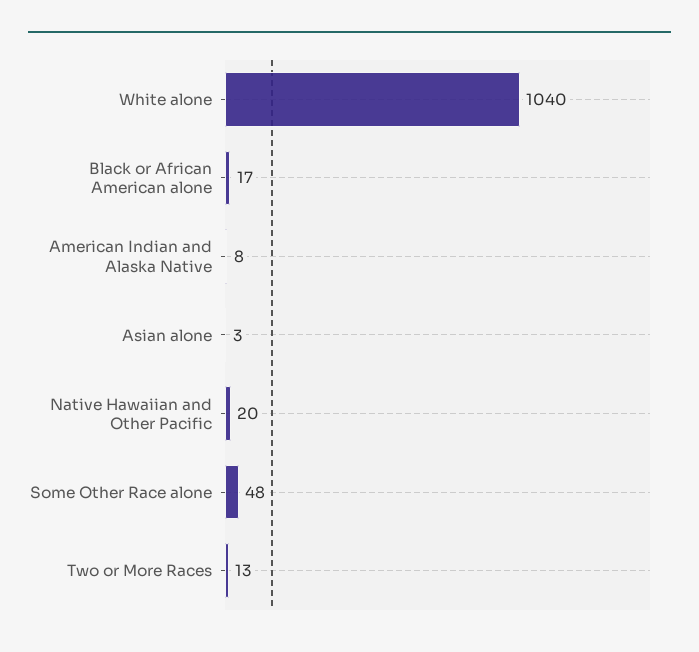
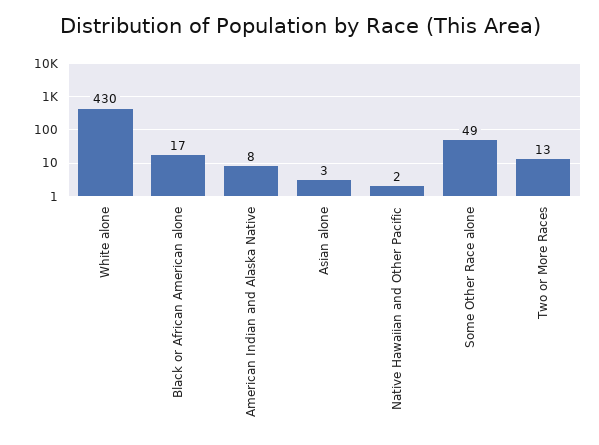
White alone: 1040 -> 430
Native Hawaiian and Other Pacific: 20 -> 2
Some Other Race alone: 48 -> 49

